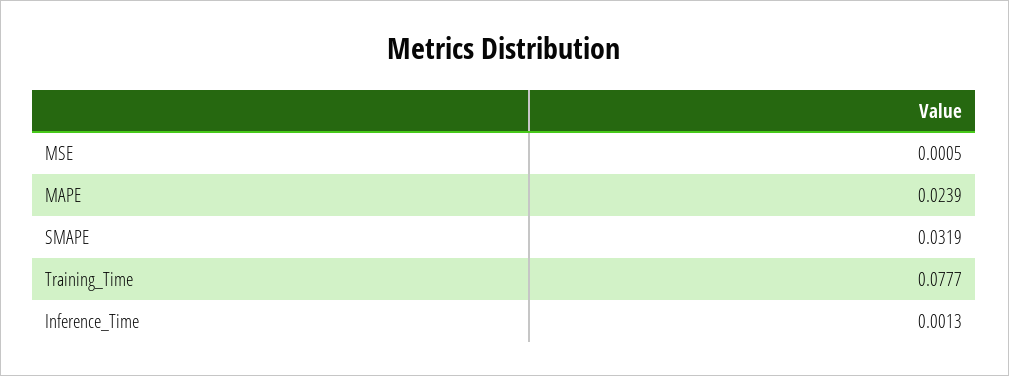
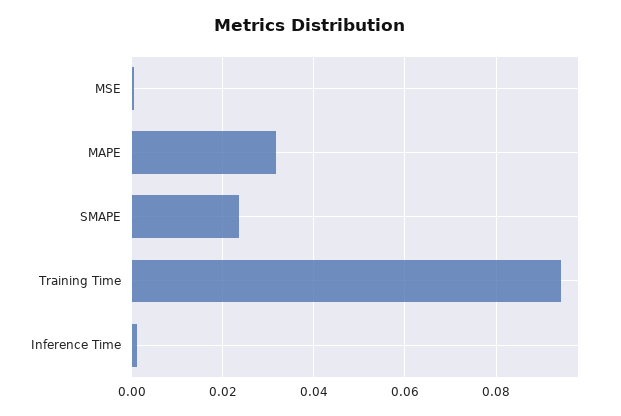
MAPE: 0.0239 -> 0.032
SMAPE: 0.0319 -> 0.024
Training_Time: 0.0777 -> 0.094

